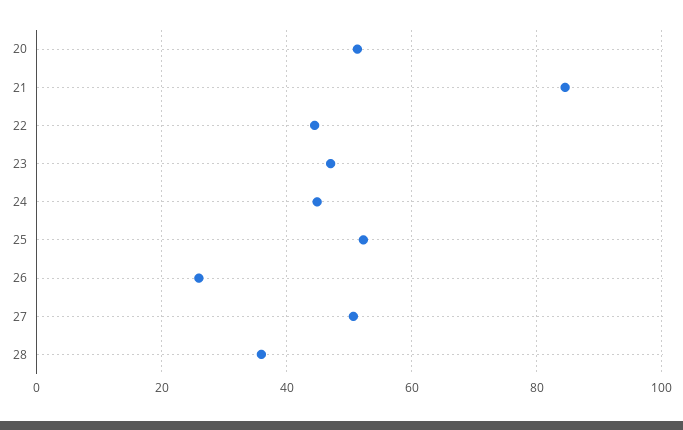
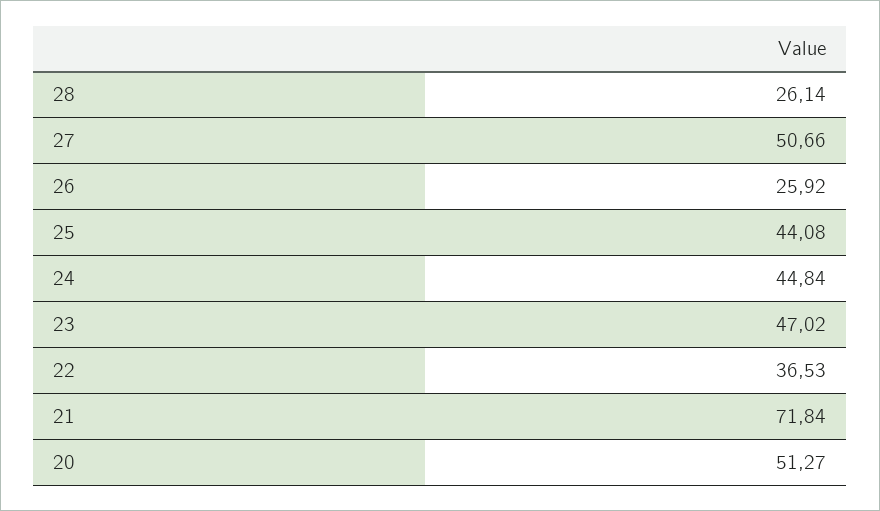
21: 84 -> 71.84
22: 44 -> 36.53
25: 52 -> 44.08
28: 36 -> 26.14

